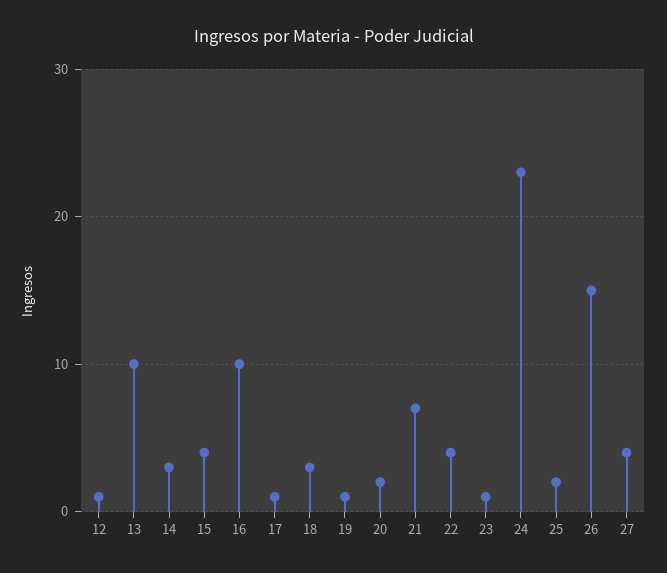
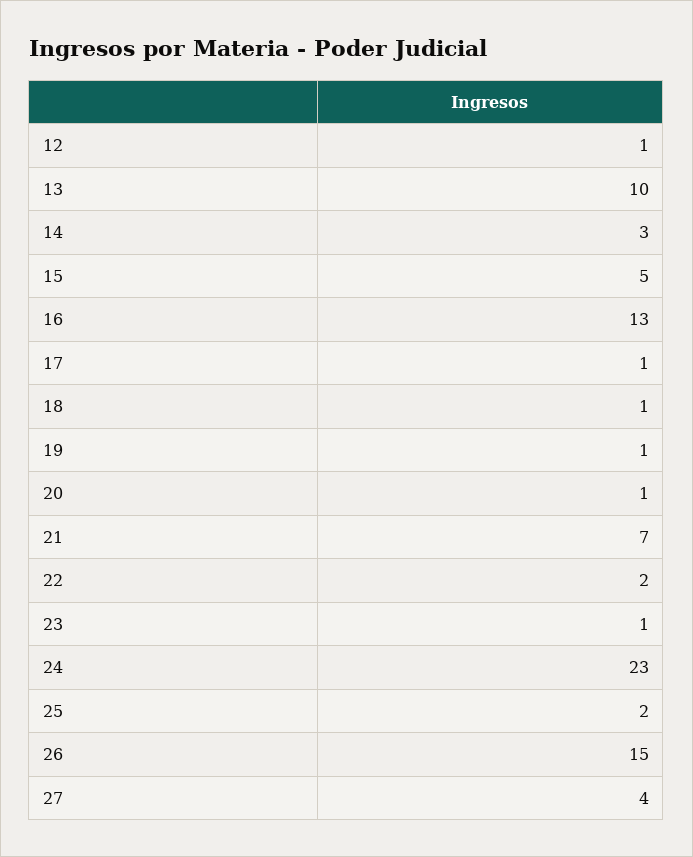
15: 4 -> 5
16: 10 -> 13
18: 3 -> 1
20: 2 -> 1
22: 4 -> 2

